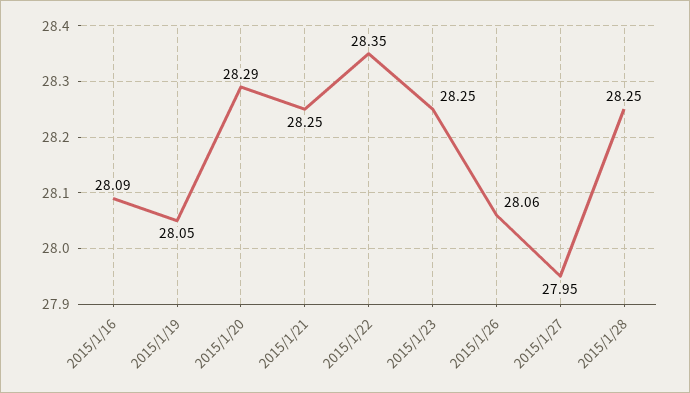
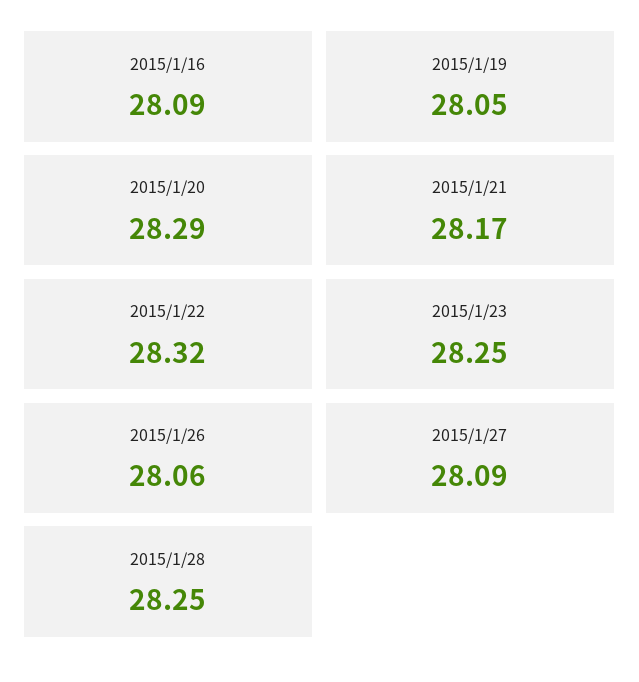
2015/1/21: 28.25 -> 28.17
2015/1/22: 28.35 -> 28.32
2015/1/27: 27.95 -> 28.09

